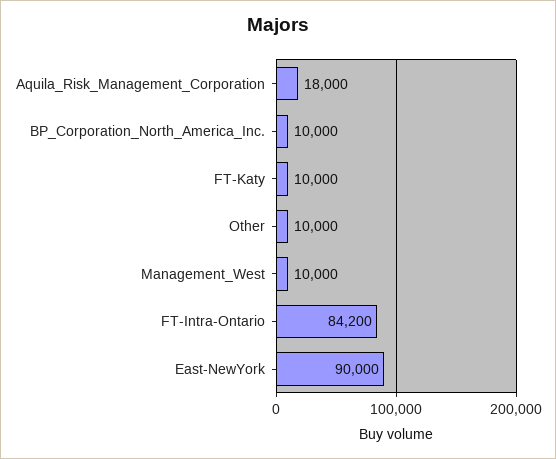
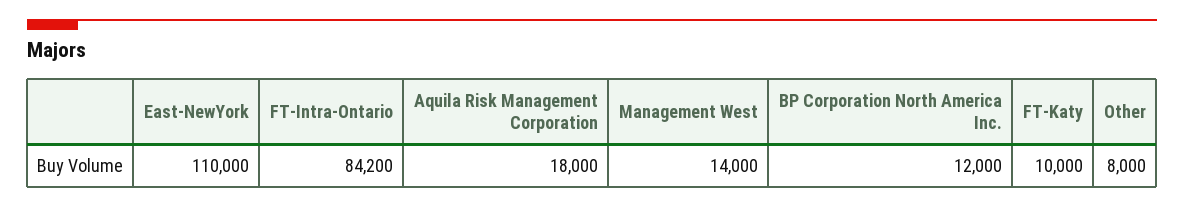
BP_Corporation_North_America_Inc.: 10000 -> 12000
Other: 10000 -> 8000
Management_West: 10000 -> 14000
East-NewYork: 90000 -> 110000

